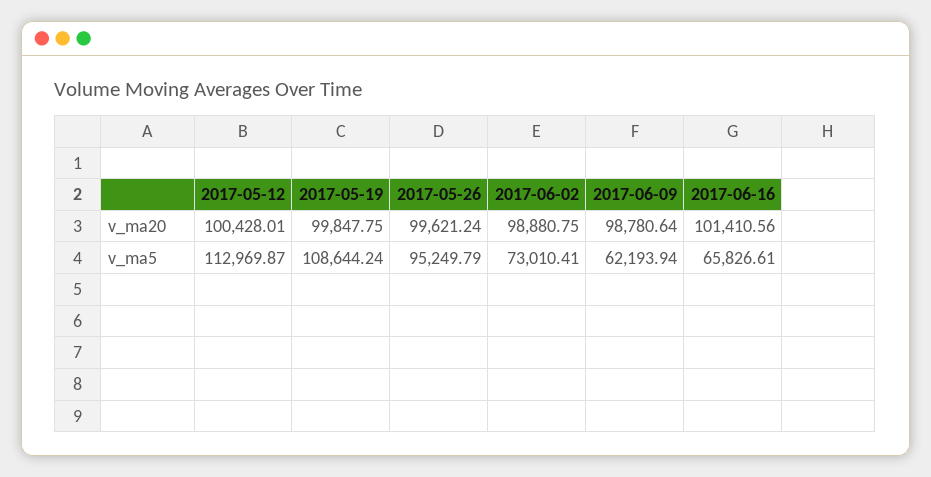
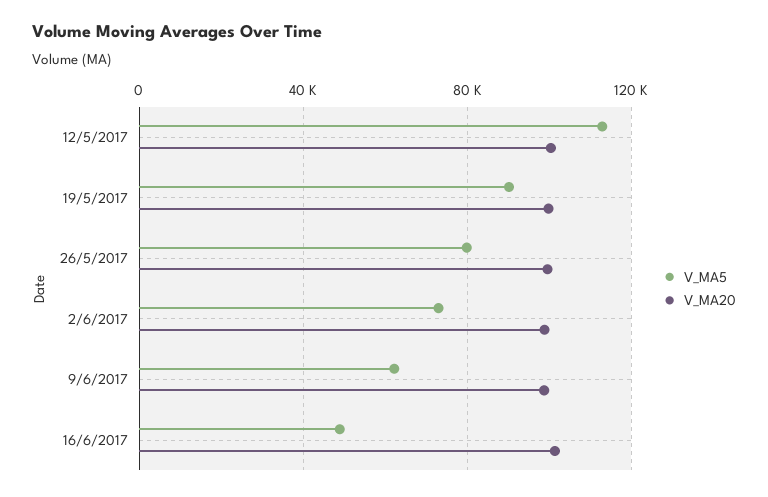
v_ma5, 2017-05-19: 108644.24 -> 90000
v_ma5, 2017-05-26: 95249.79 -> 80000
v_ma5, 2017-06-16: 65826.61 -> 50000

